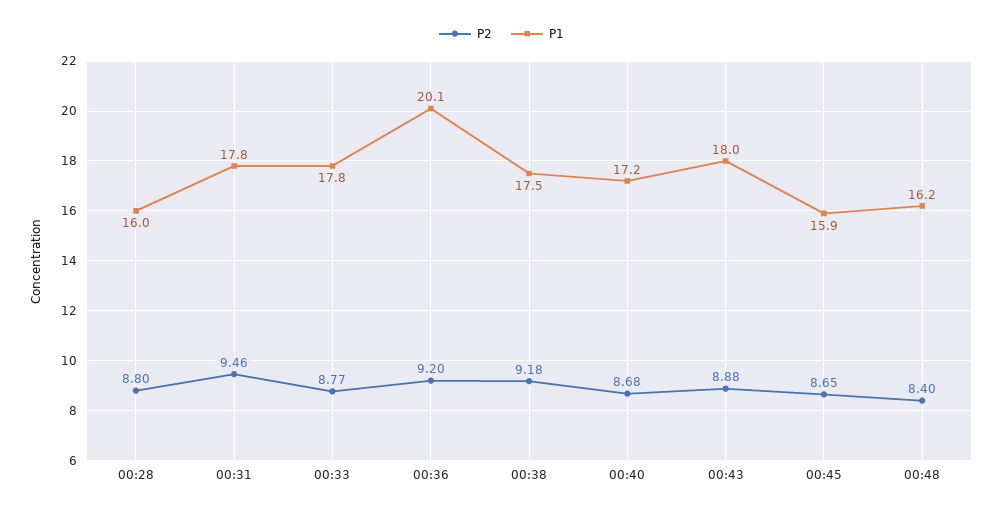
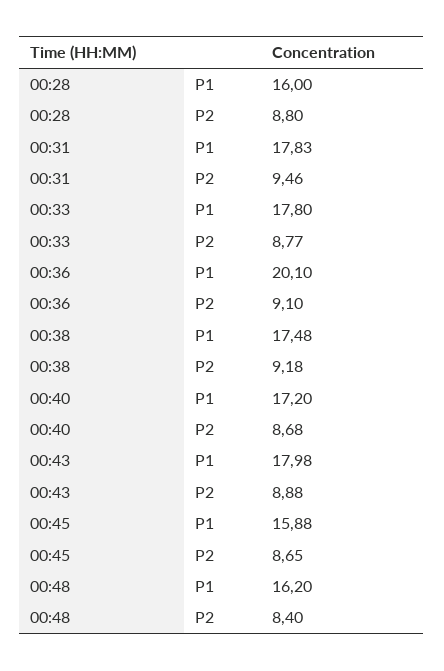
P2, 00:36: 9.2 -> 9.1

